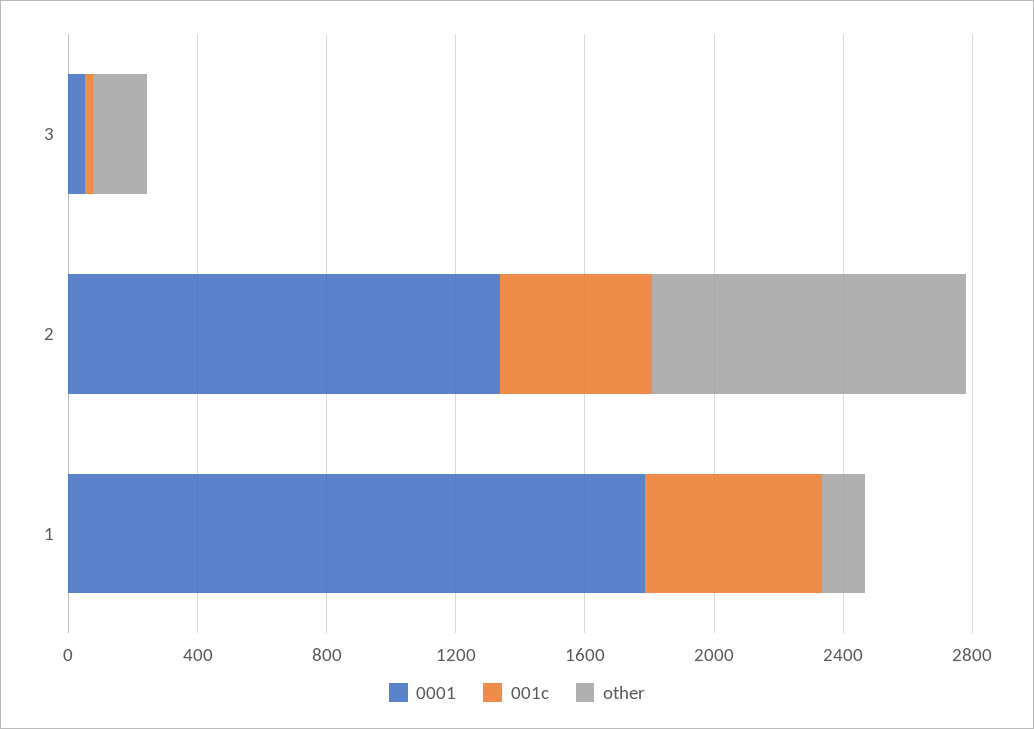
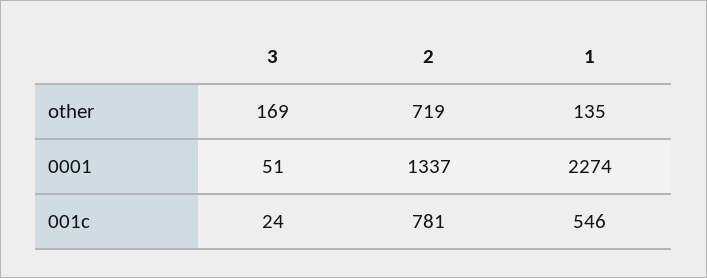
001c, 2: 500 -> 781
other, 2: 1000 -> 719
0001, 1: 1800 -> 2274

